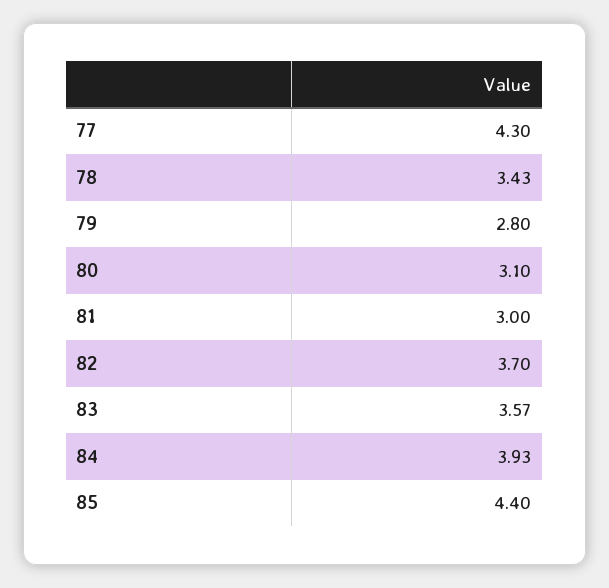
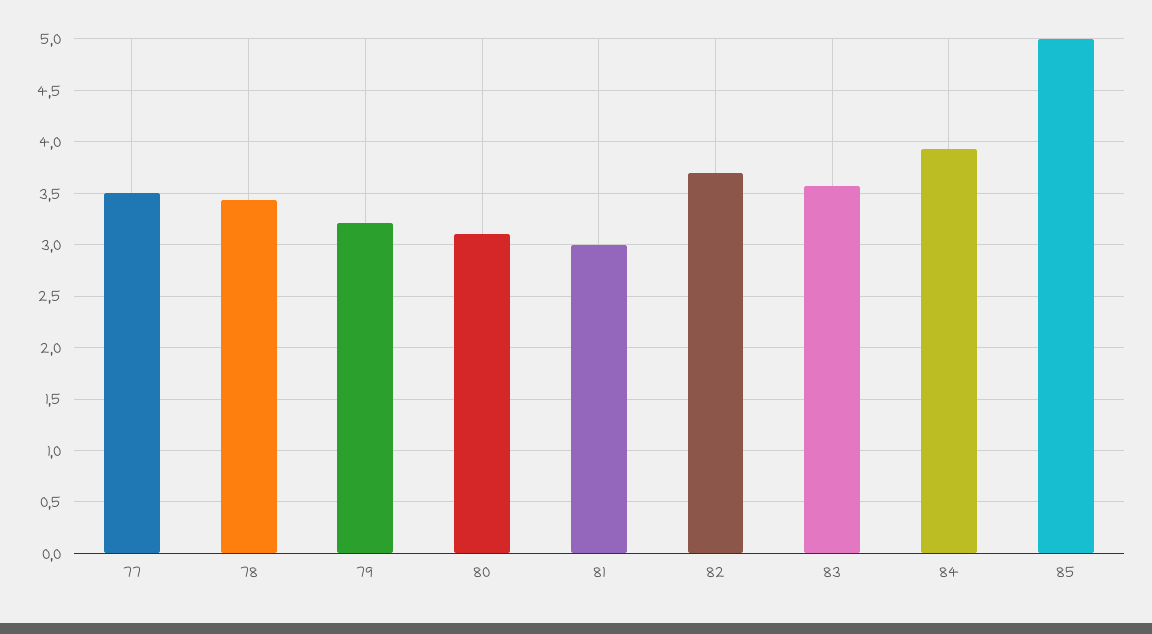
77: 4.3 -> 3.5
79: 2.8 -> 3.2
85: 4.4 -> 5

